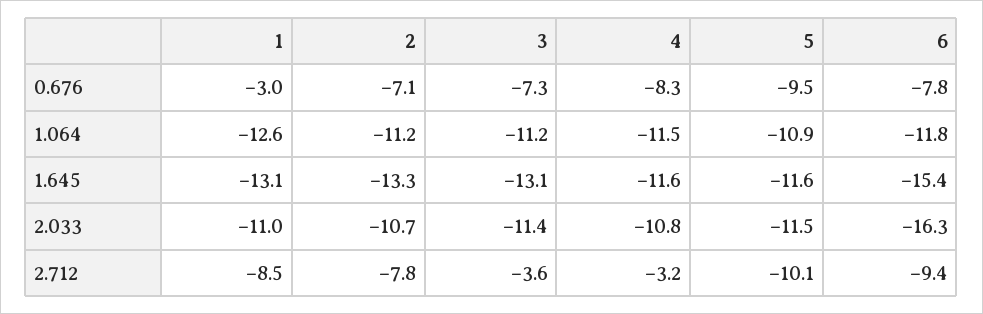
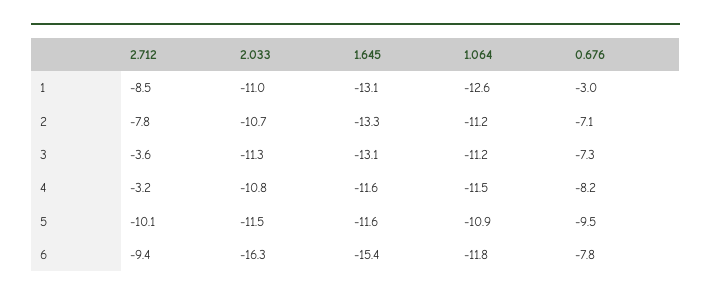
4, 0.676: -8.3 -> -8.2
3, 2.033: -11.4 -> -11.3

